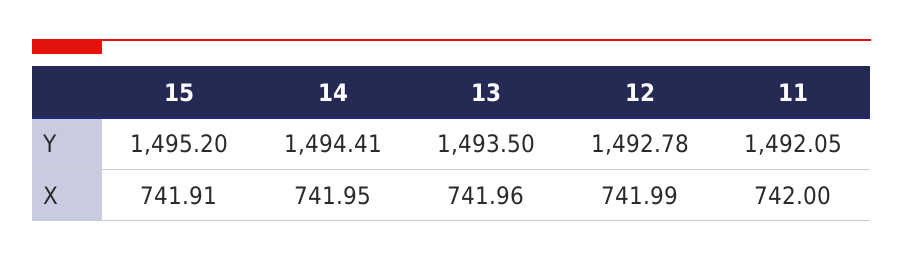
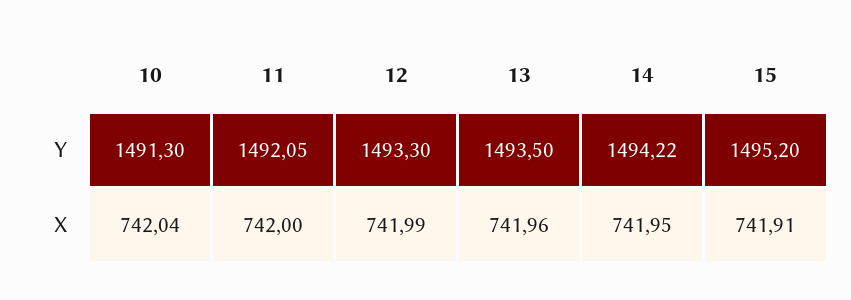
14, Y: 1494.41 -> 1494.22
12, Y: 1492.78 -> 1493.3
10, Y: none -> 1491.3
10, X: none -> 742.04

